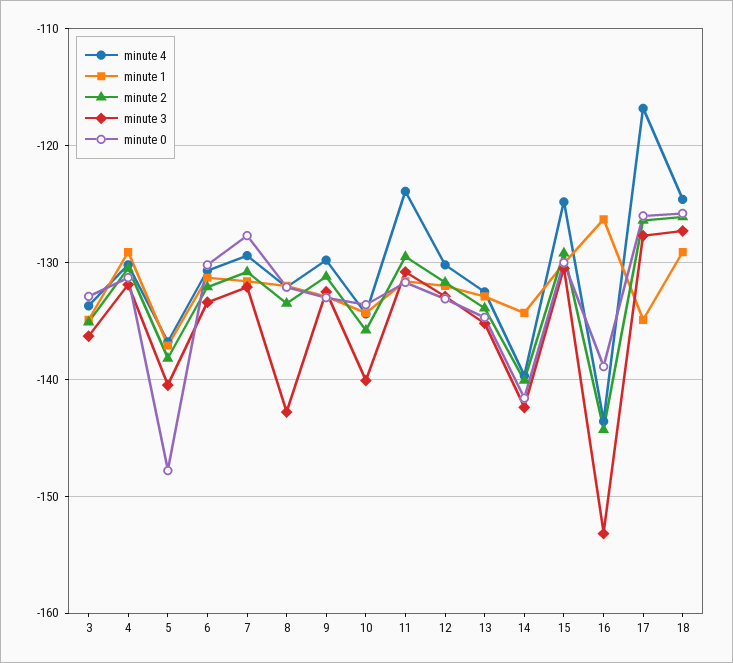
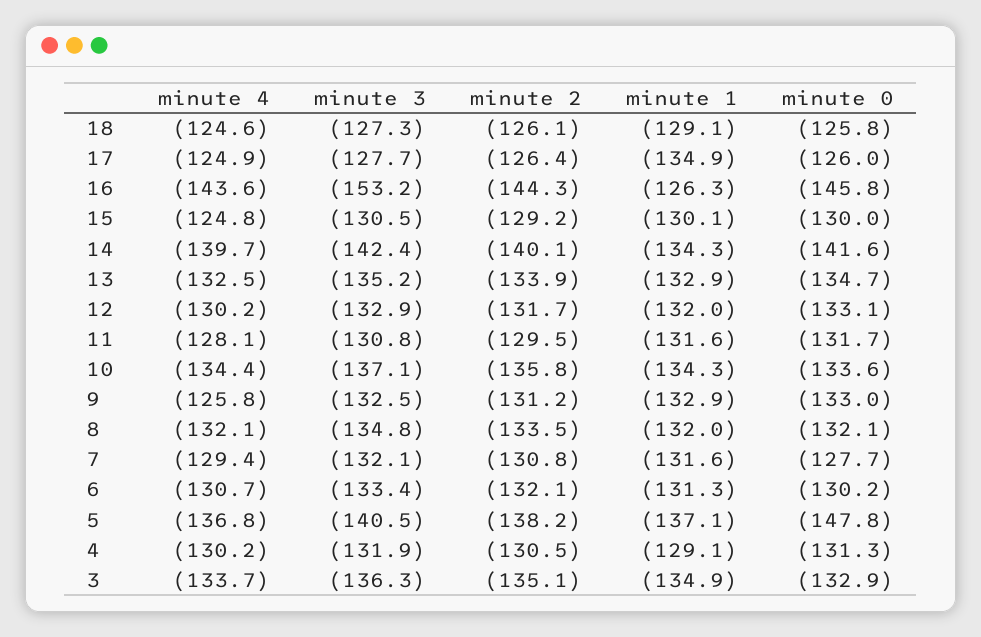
minute 3, 8: -143 -> -134.8
minute 4, 9: -130 -> -125.8
minute 3, 10: -140 -> -137.1
minute 4, 11: -124 -> -128.1
minute 0, 16: -139 -> -145.8
minute 4, 17: -117 -> -124.9

